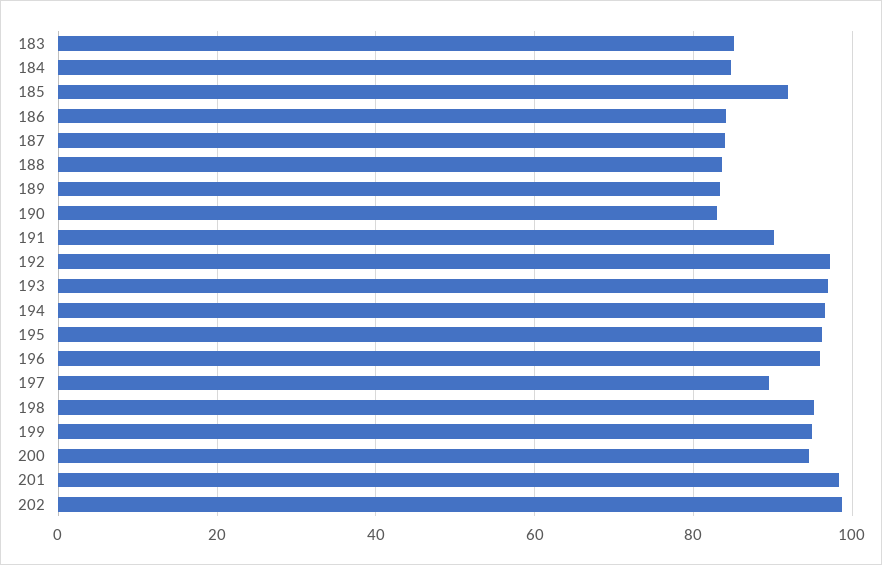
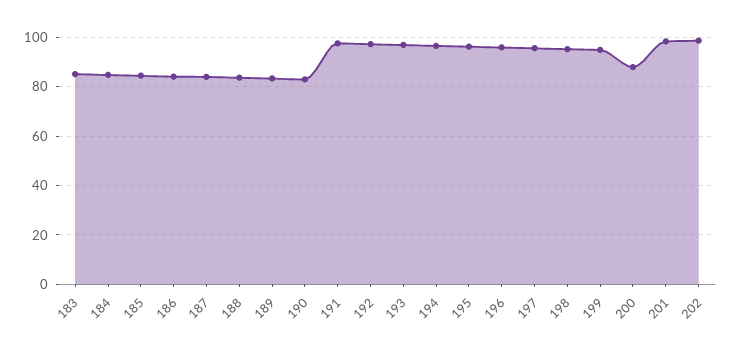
185: 92 -> 85
191: 90 -> 97.5
197: 90 -> 95
200: 94 -> 87.5

